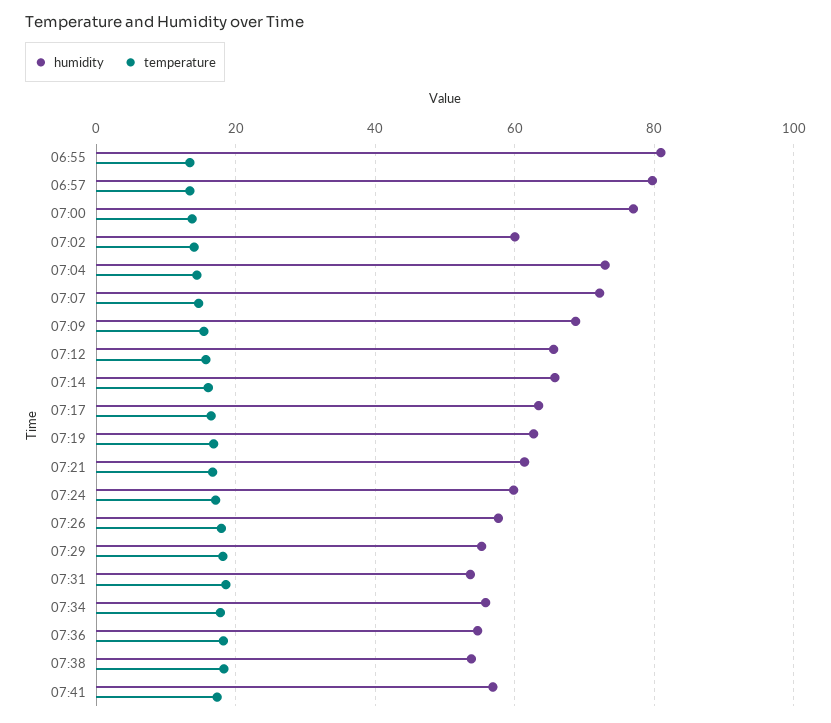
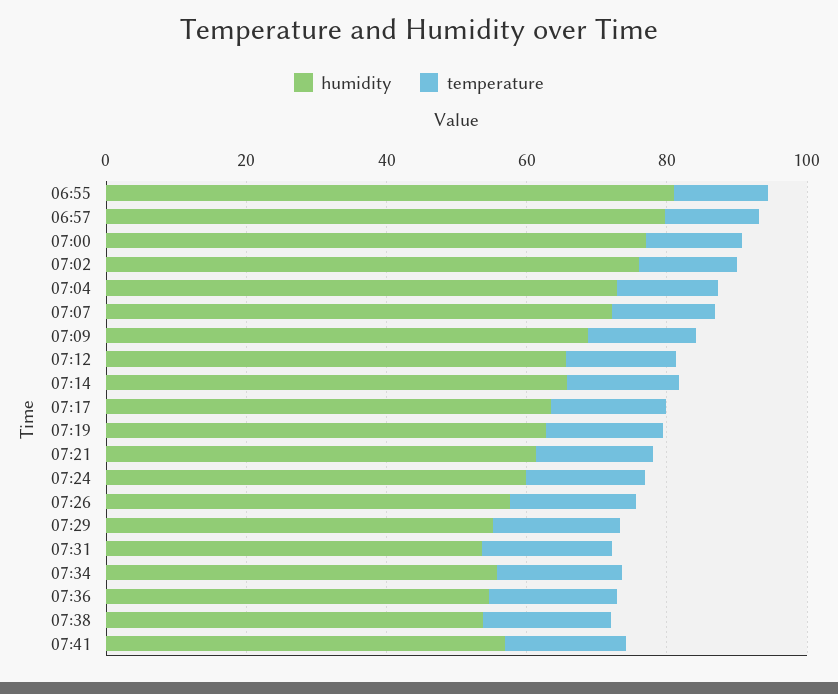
humidity, 07:02: 60 -> 75

